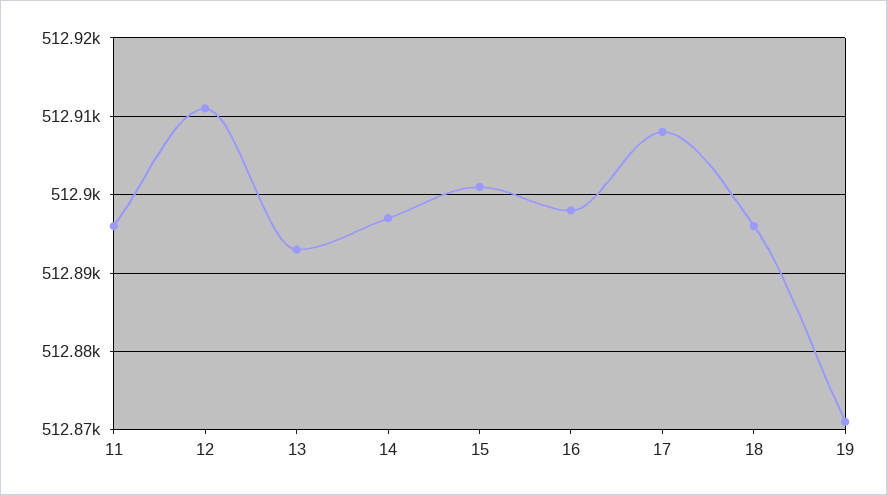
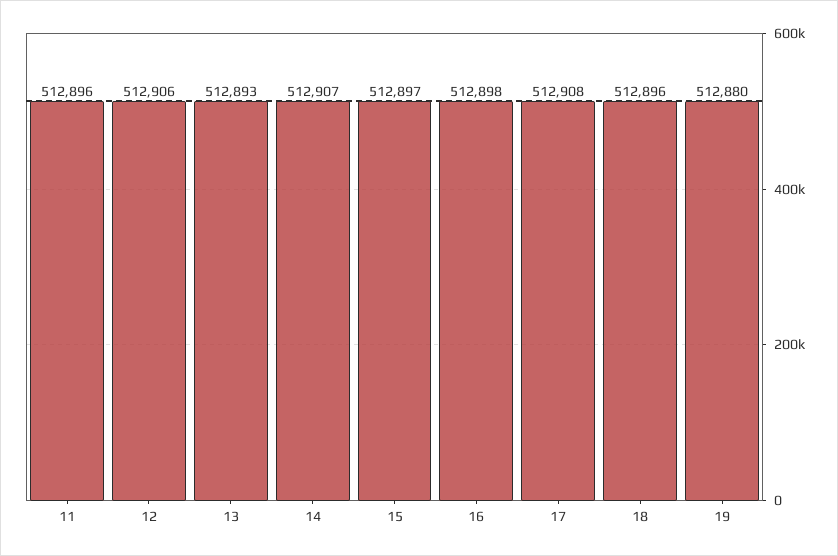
12: 512911 -> 512906
14: 512897 -> 512907
15: 512901 -> 512897
19: 512871 -> 512880

